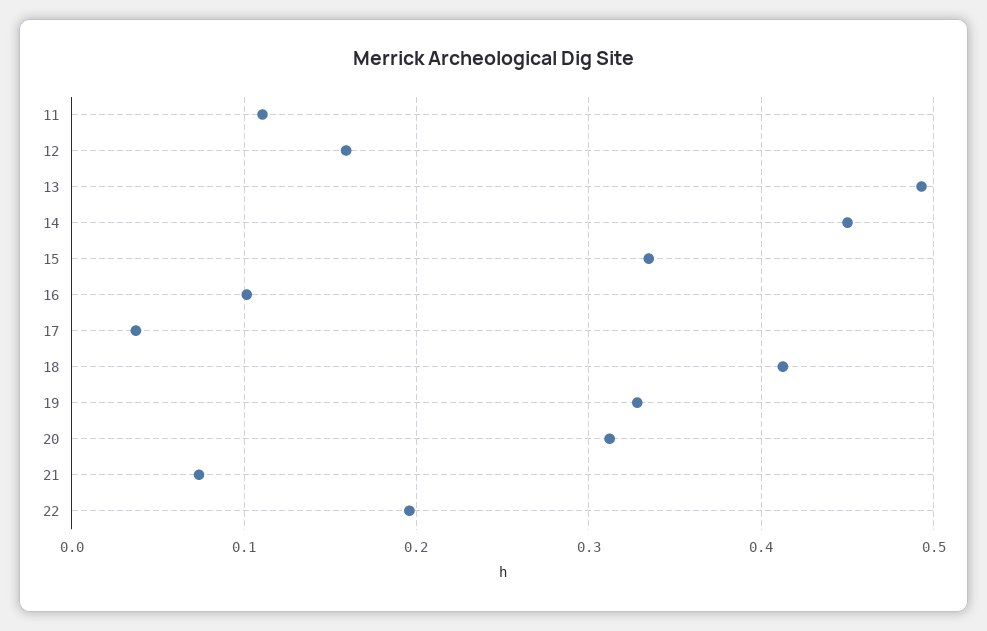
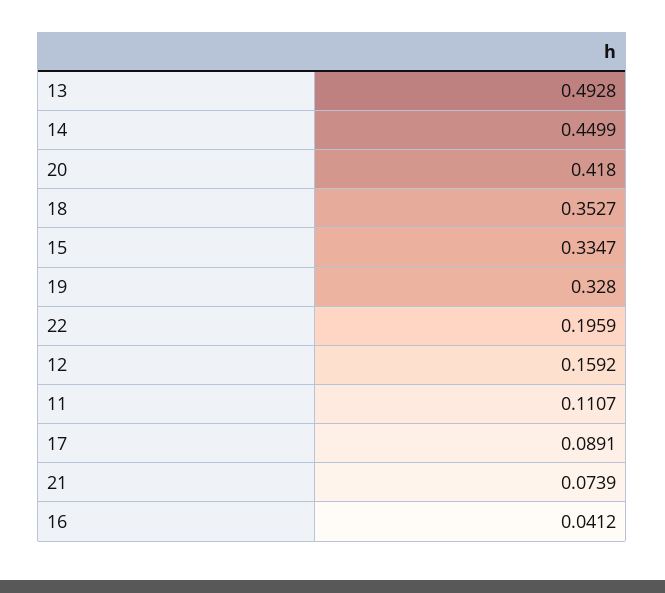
16: 0.1 -> 0.0412
17: 0.04 -> 0.0891
18: 0.41 -> 0.3527
20: 0.31 -> 0.418

